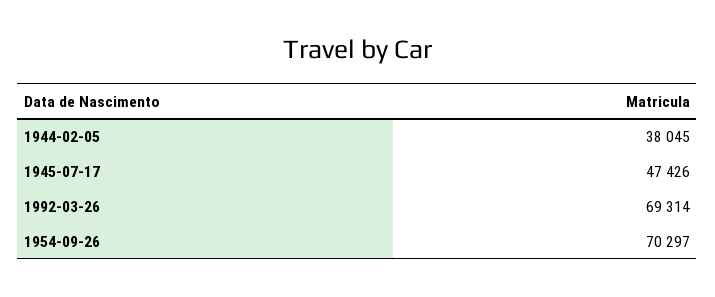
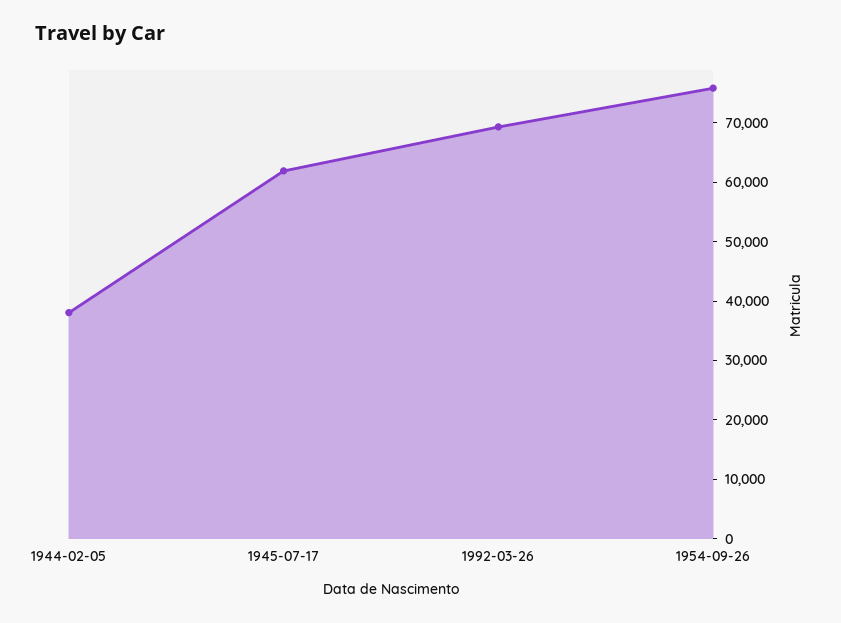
1945-07-17: 47426 -> 62000
1954-09-26: 70297 -> 76000

